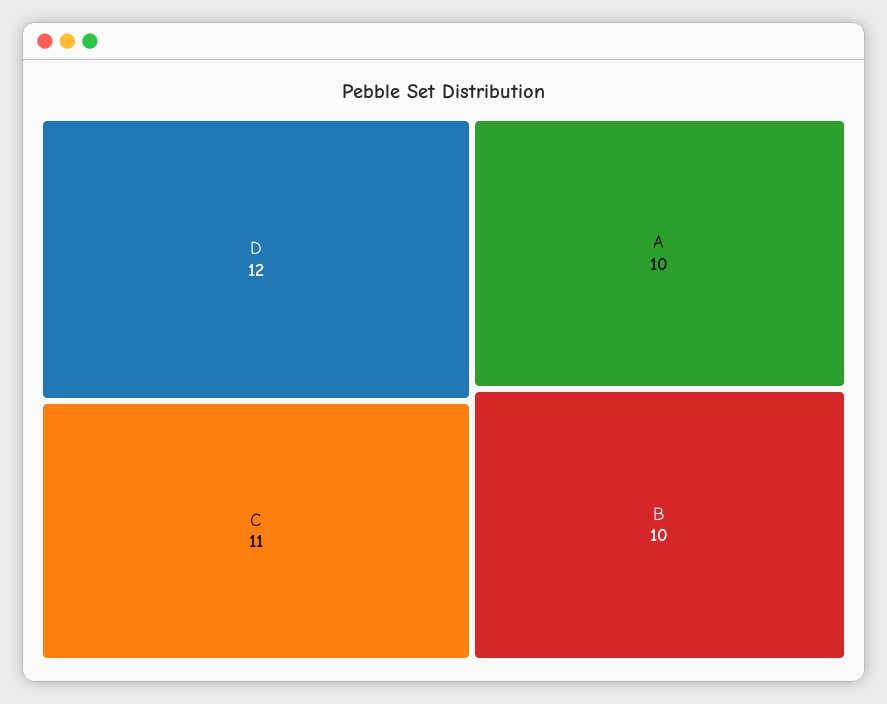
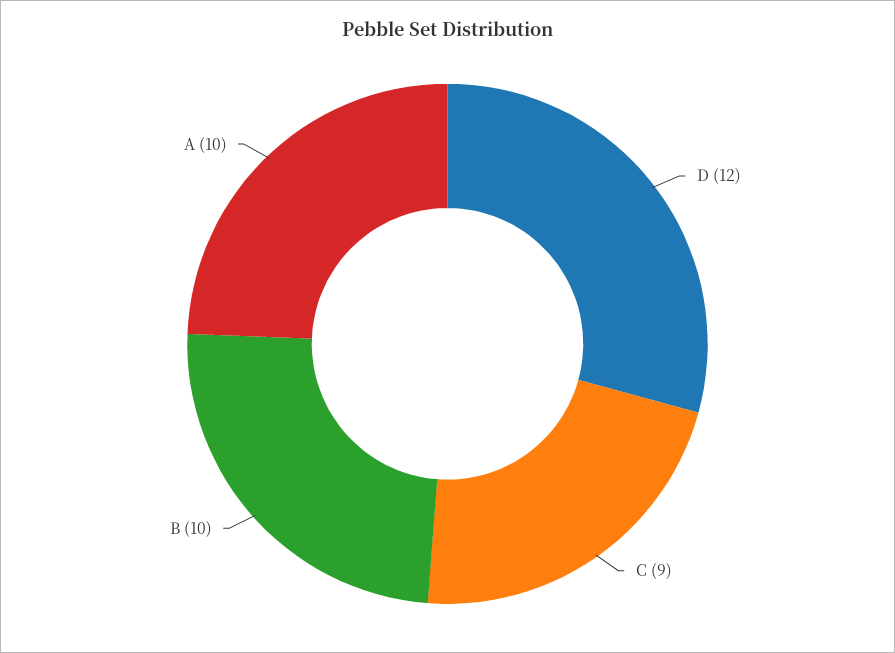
C: 11 -> 9

